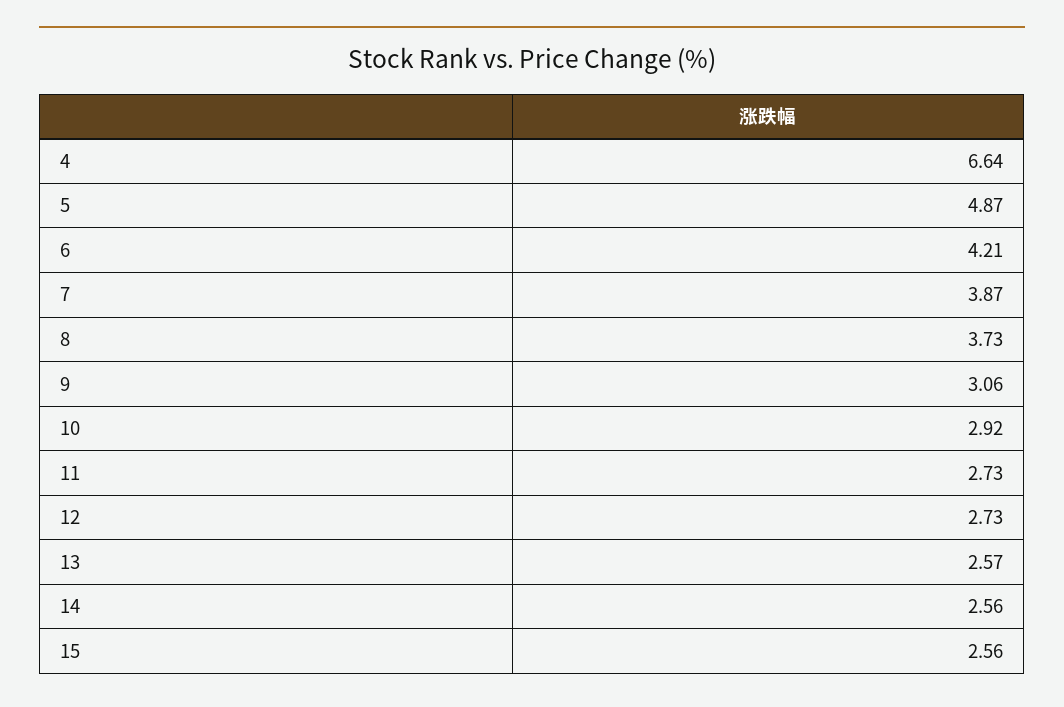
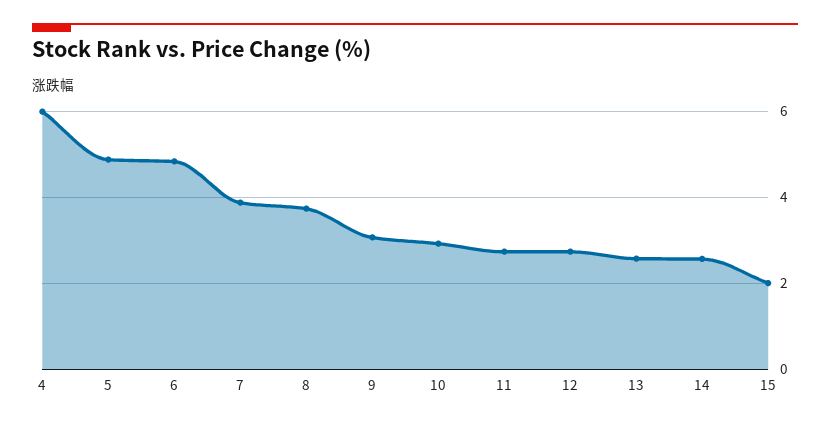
4: 6.64 -> 6
6: 4.21 -> 4.8
15: 2.56 -> 2

